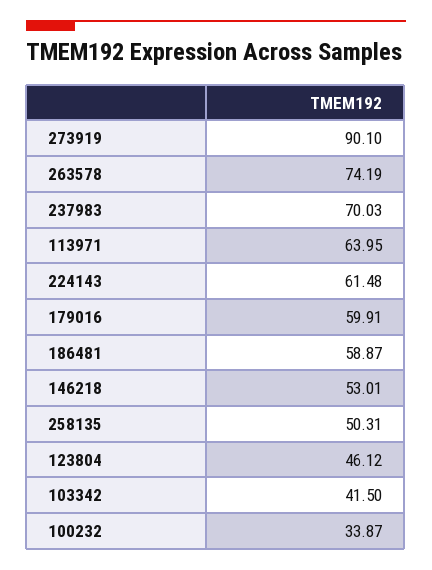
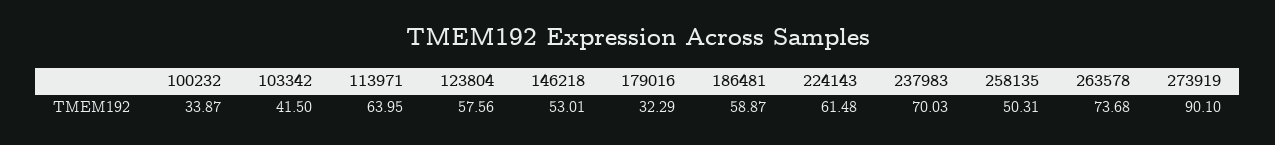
263578: 74.19 -> 73.68
179016: 59.91 -> 32.29
123804: 46.12 -> 57.56

